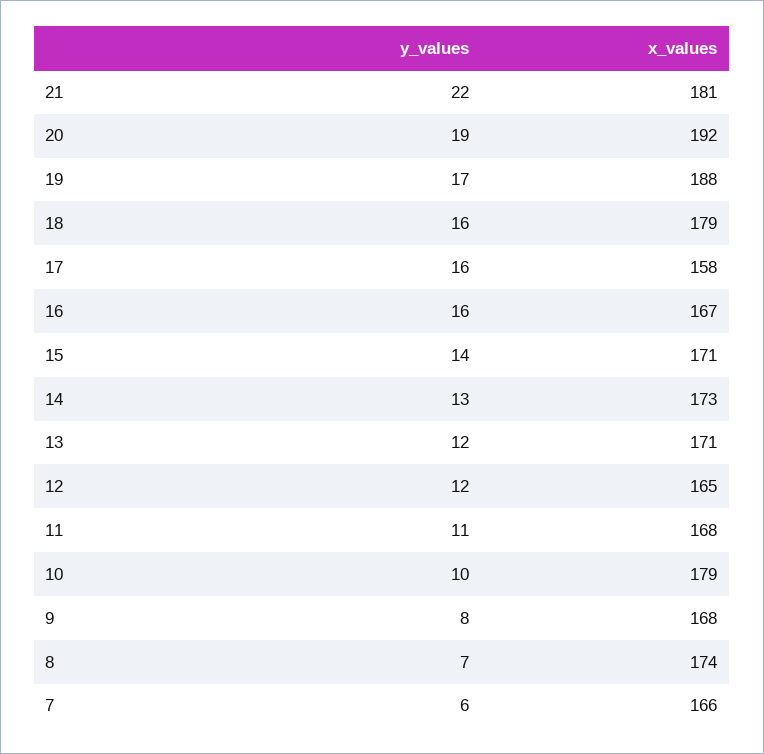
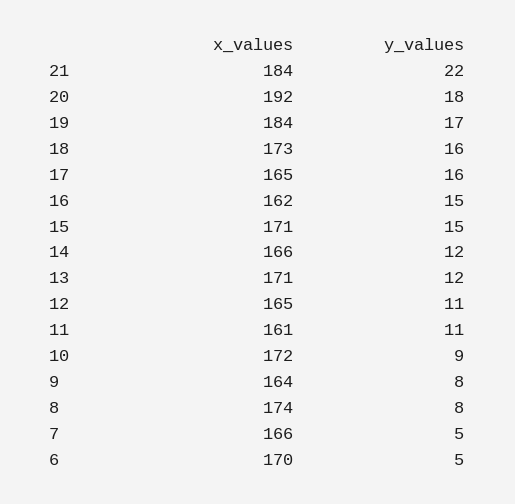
x_values, 21: 181 -> 184
y_values, 20: 19 -> 18
x_values, 19: 188 -> 184
x_values, 18: 179 -> 173
x_values, 17: 158 -> 165
y_values, 16: 16 -> 15
x_values, 16: 167 -> 162
y_values, 15: 14 -> 15
y_values, 14: 13 -> 12
x_values, 14: 173 -> 166
y_values, 12: 12 -> 11
x_values, 11: 168 -> 161
y_values, 10: 10 -> 9
x_values, 10: 179 -> 172
x_values, 9: 168 -> 164
y_values, 8: 7 -> 8
y_values, 7: 6 -> 5
x_values, 6: none -> 170
y_values, 6: none -> 5

